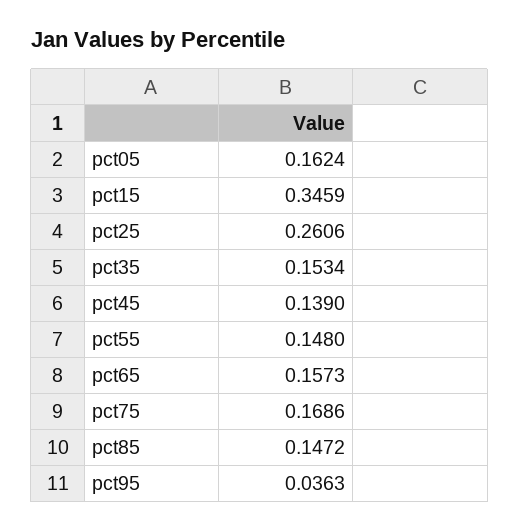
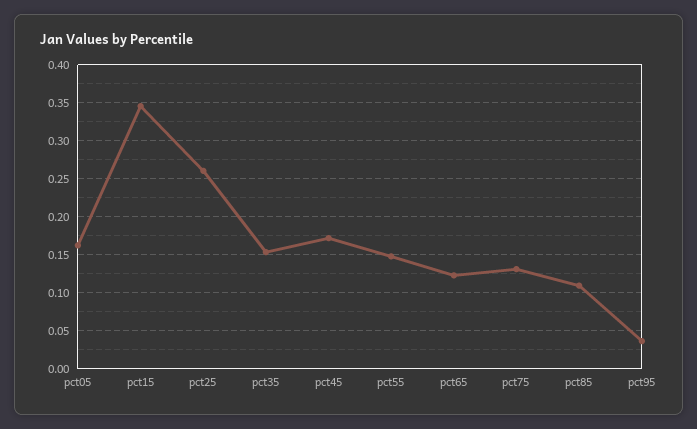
pct45: 0.139 -> 0.17
pct65: 0.1573 -> 0.12
pct75: 0.1686 -> 0.13
pct85: 0.1472 -> 0.11

